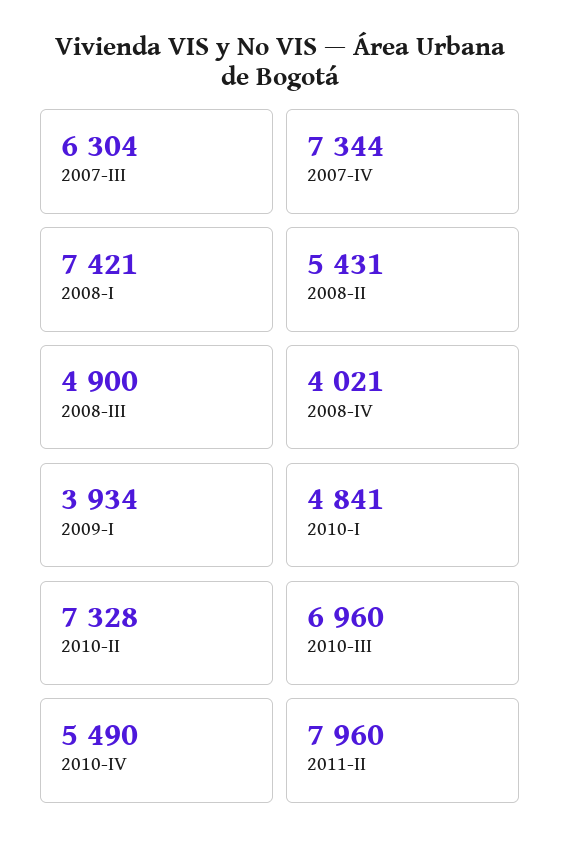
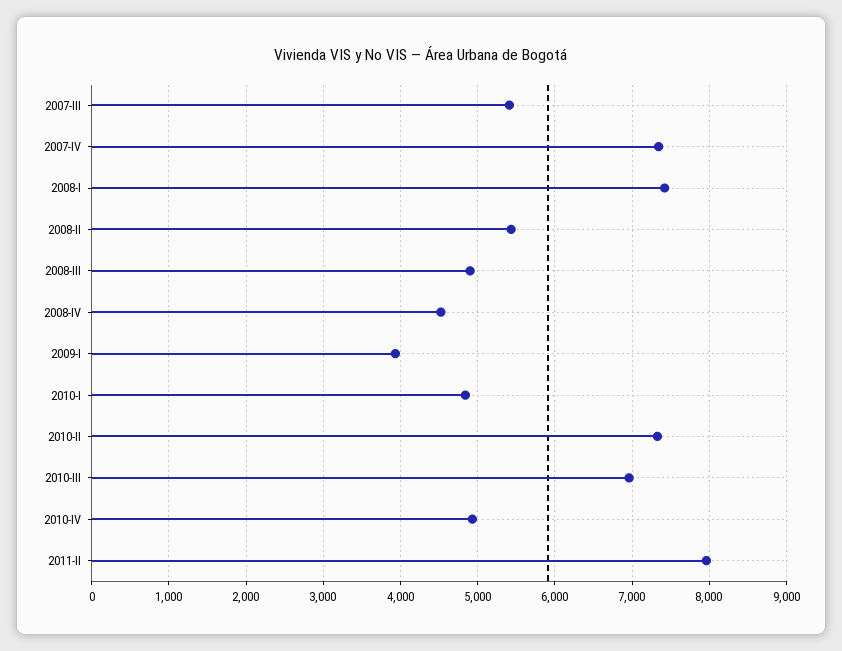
2007-III: 6304 -> 5400
2008-IV: 4021 -> 4500
2010-IV: 5490 -> 4900

